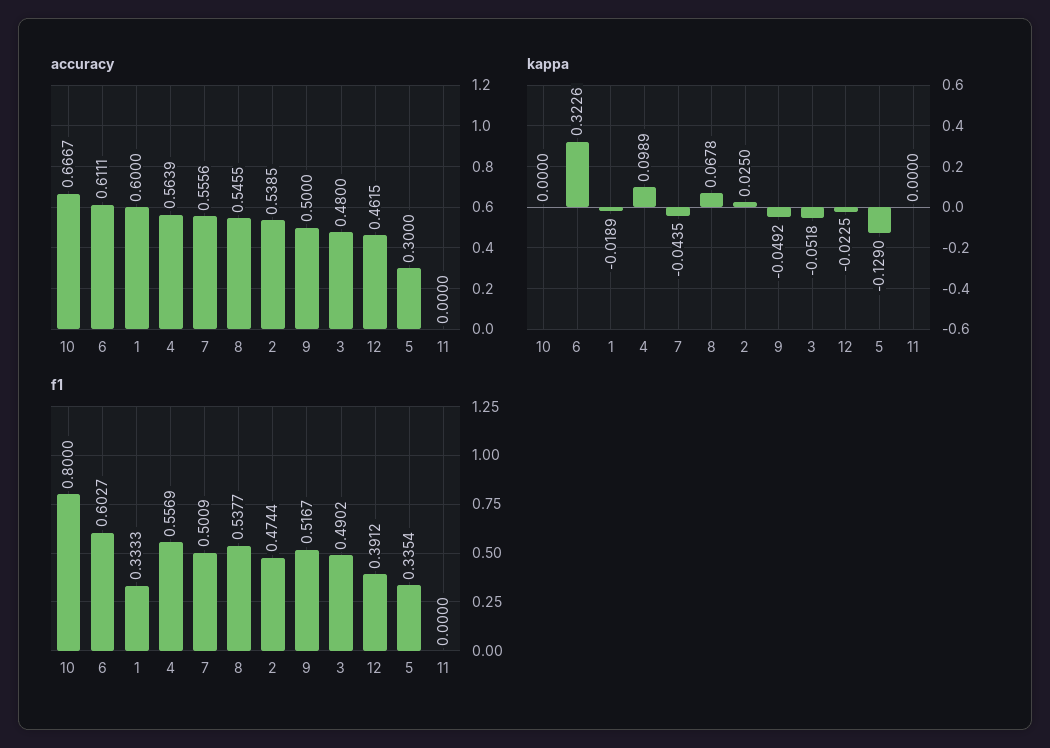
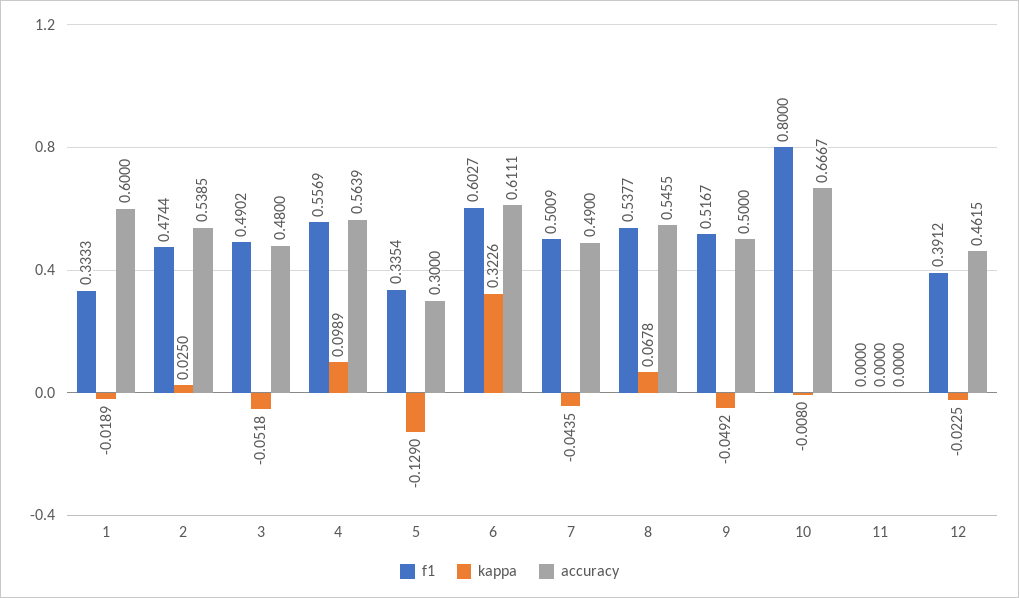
accuracy, 7: 0.5556 -> 0.49
kappa, 10: 0 -> -0.008

